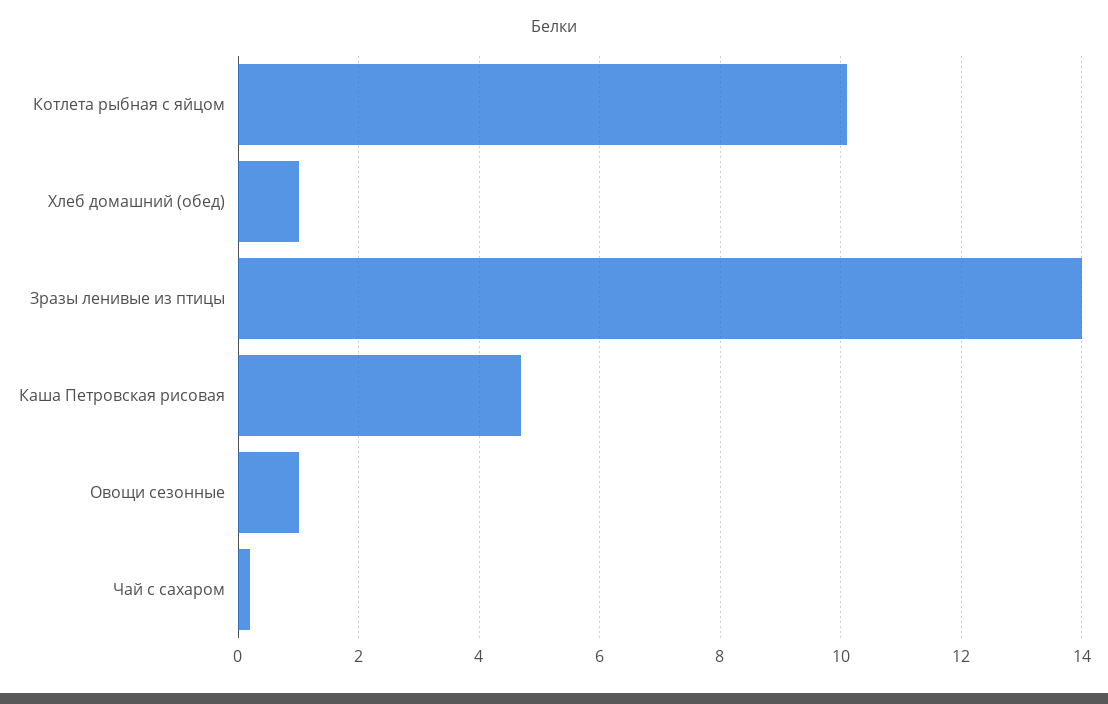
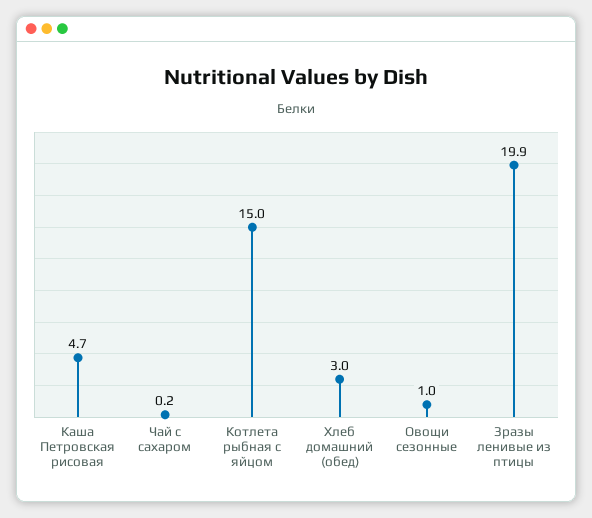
Котлета рыбная с яйцом: 10 -> 15
Хлеб домашний (обед): 1 -> 3
Зразы ленивые из птицы: 14 -> 19.9

